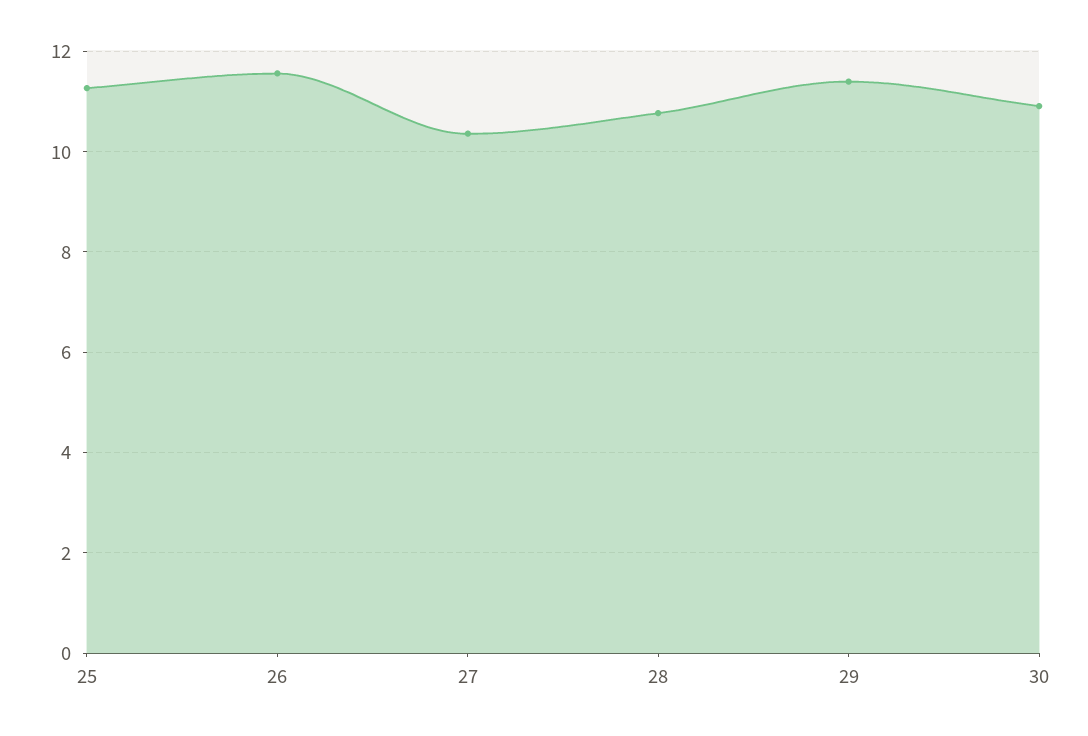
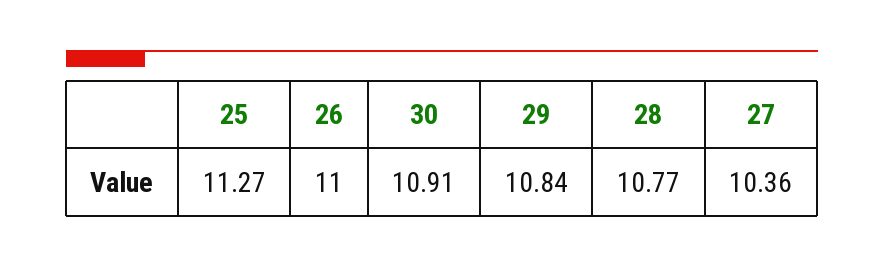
26: 11.6 -> 11
29: 11.4 -> 10.84

